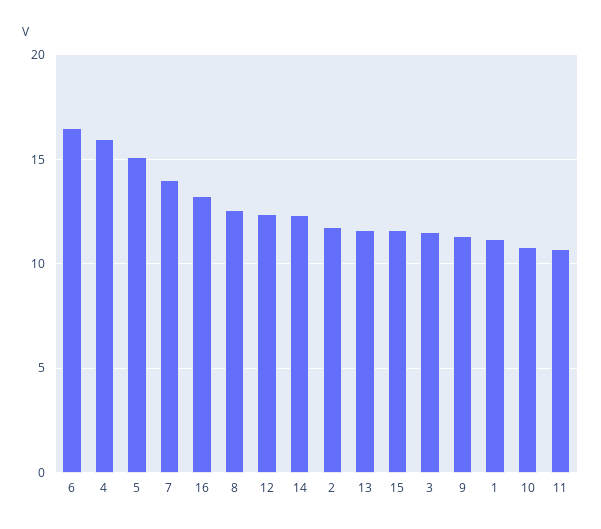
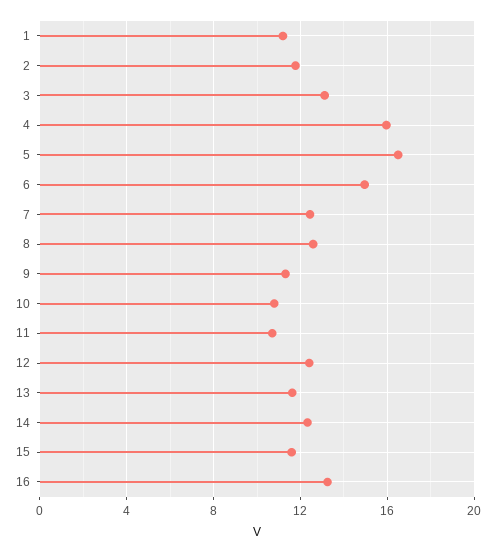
6: 16.5 -> 15
5: 15 -> 16.5
7: 14 -> 12.5
3: 11.5 -> 13

